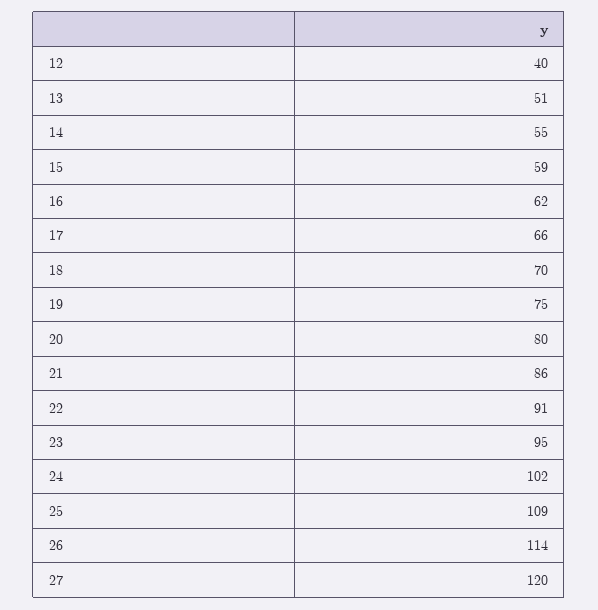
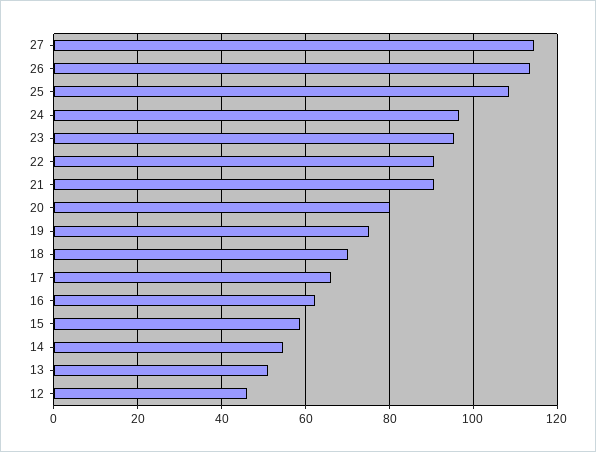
12: 40 -> 46
21: 86 -> 90
24: 102 -> 96
27: 120 -> 114

